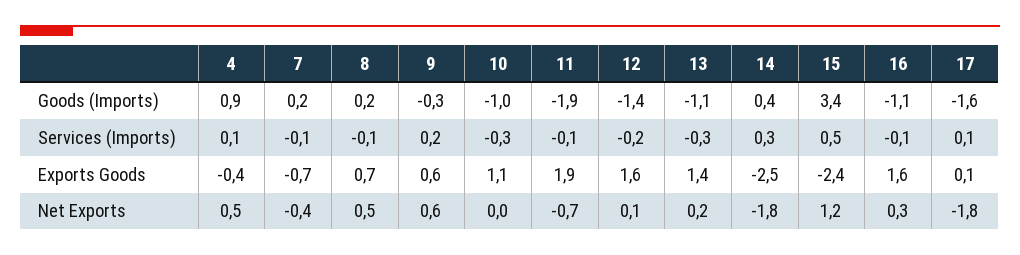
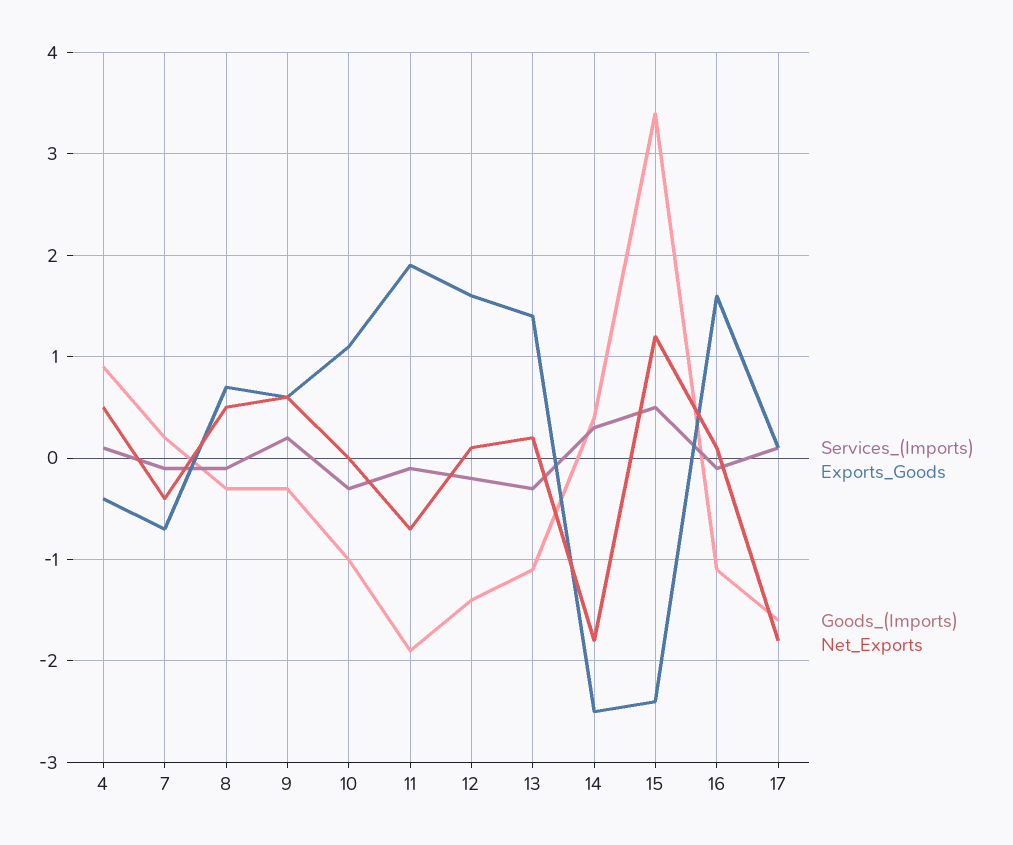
Goods (Imports), 8: 0.2 -> -0.3
Net Exports, 16: 0.3 -> 0.1

